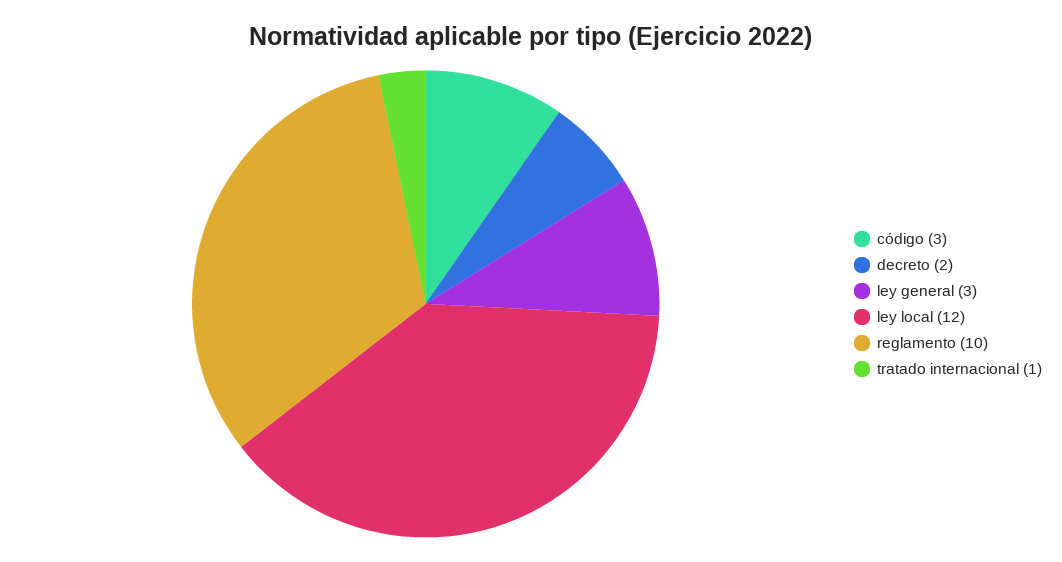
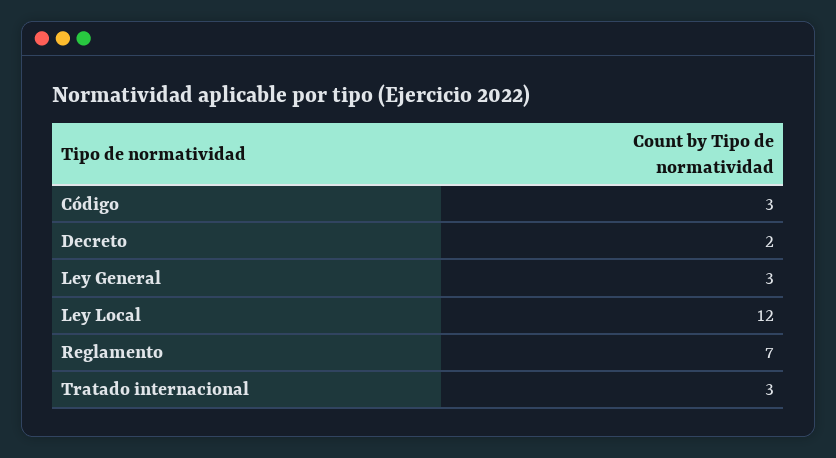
reglamento: 10 -> 7
tratado internacional: 1 -> 3

